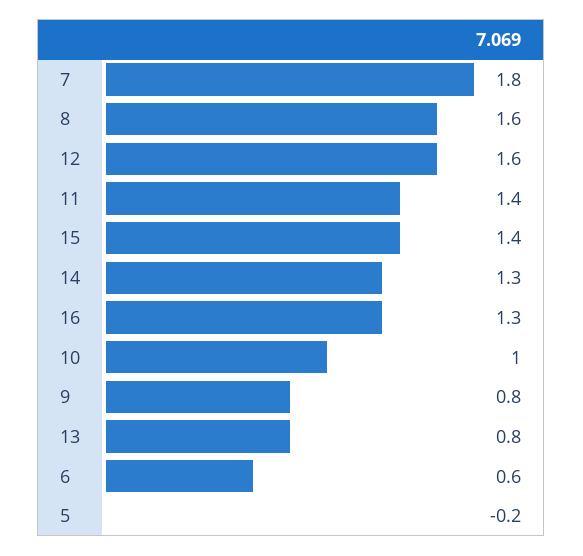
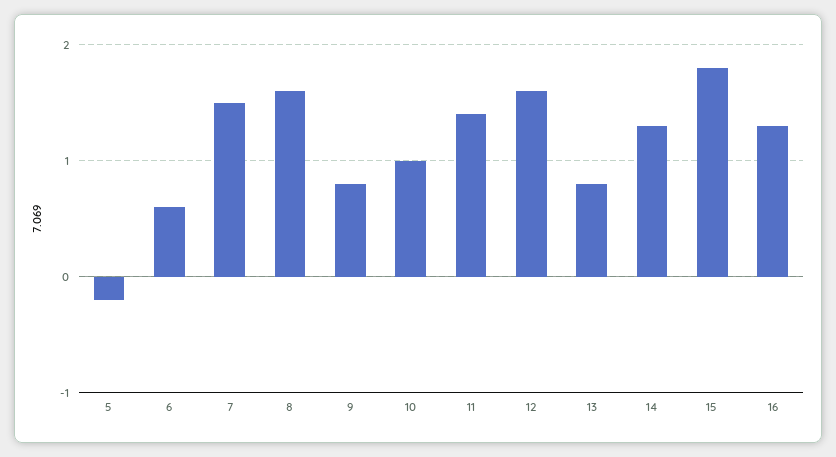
7: 1.8 -> 1.5
15: 1.4 -> 1.8

